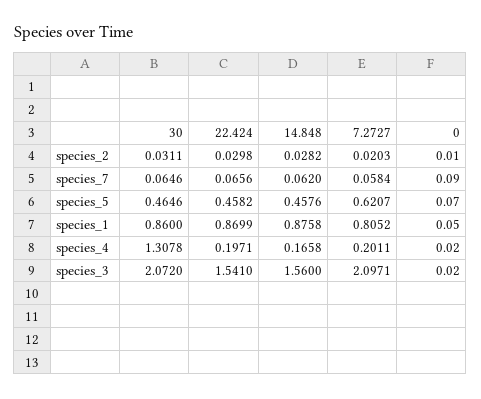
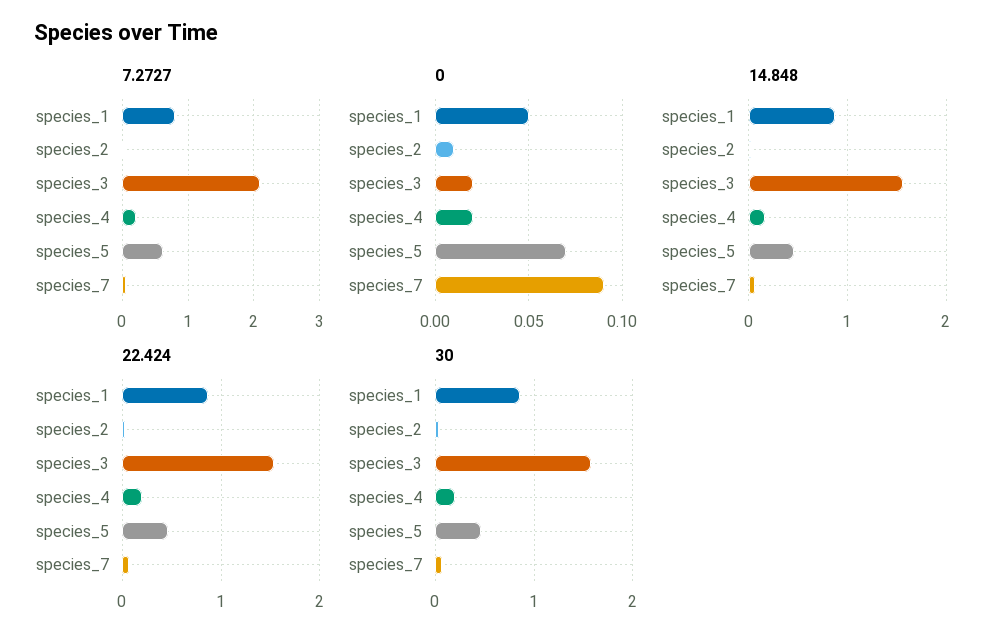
30, species_4: 1.3078 -> 0.2
30, species_3: 2.072 -> 1.6

